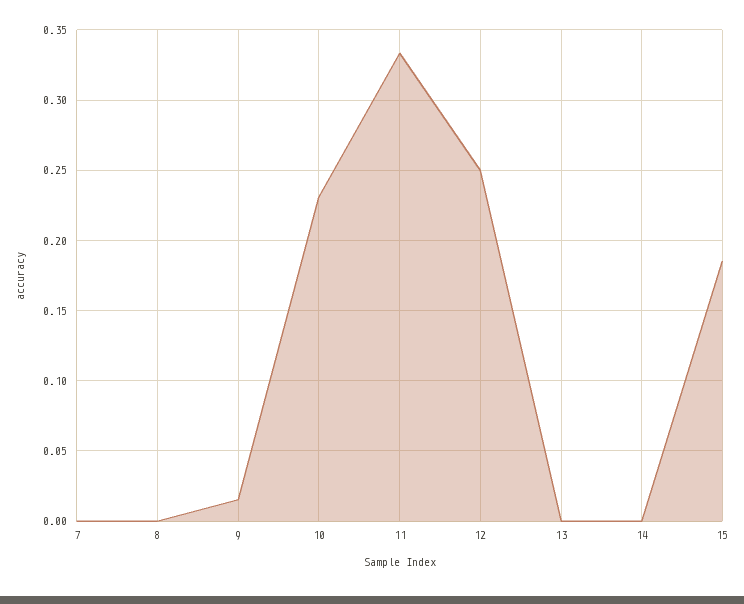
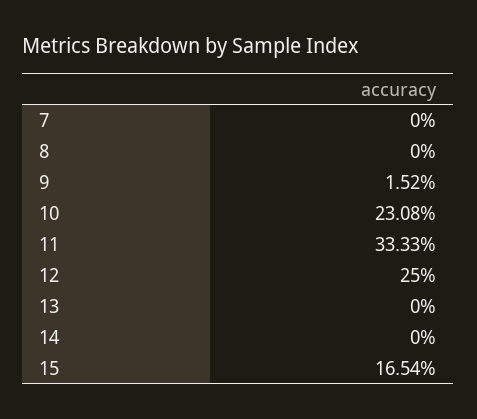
15: 0.185 -> 0.1654

